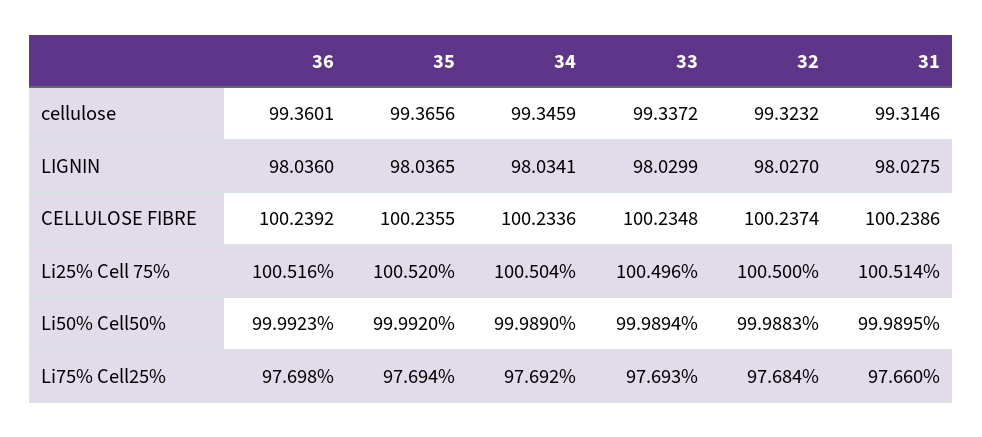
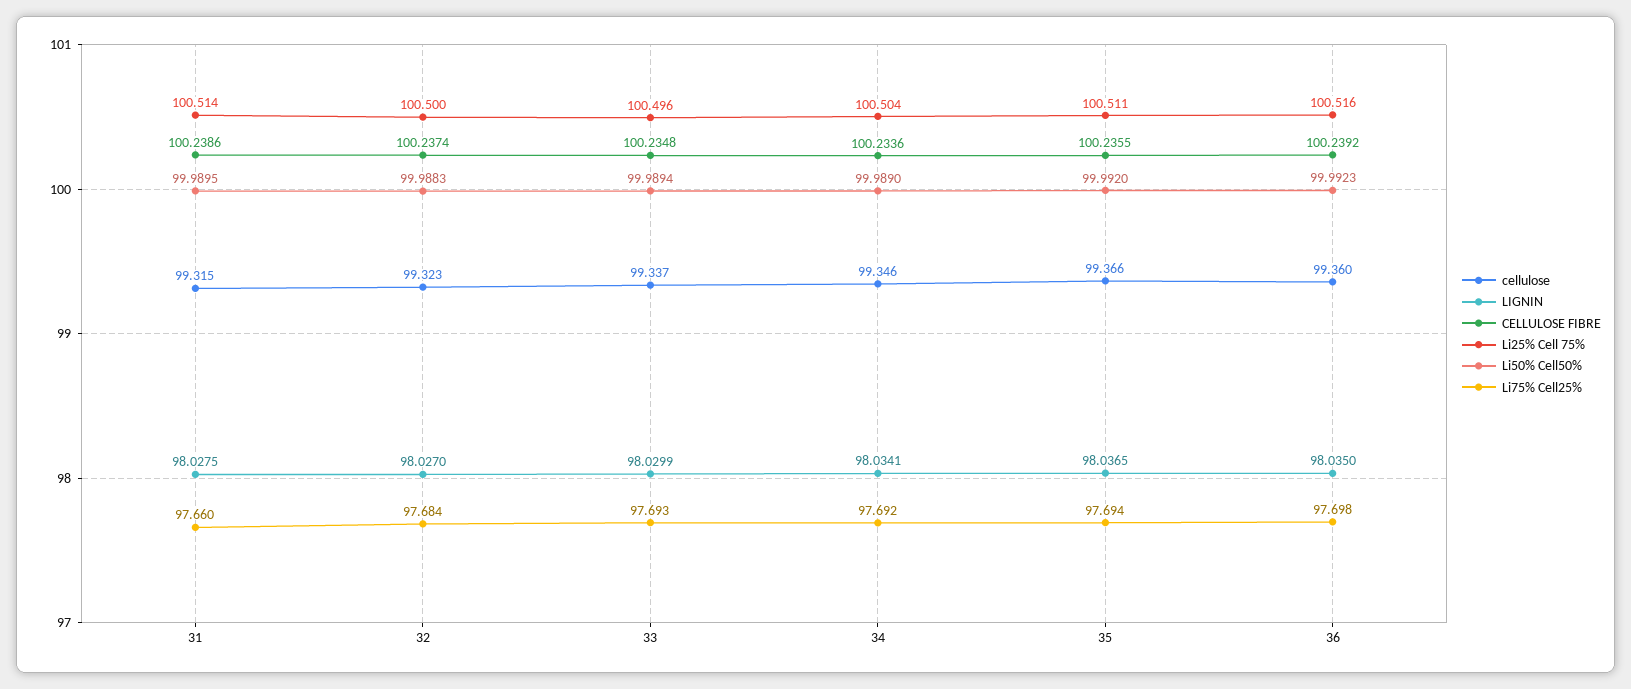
LIGNIN, 36: 98.036 -> 98.035
Li25% Cell 75%, 35: 100.52 -> 100.511

